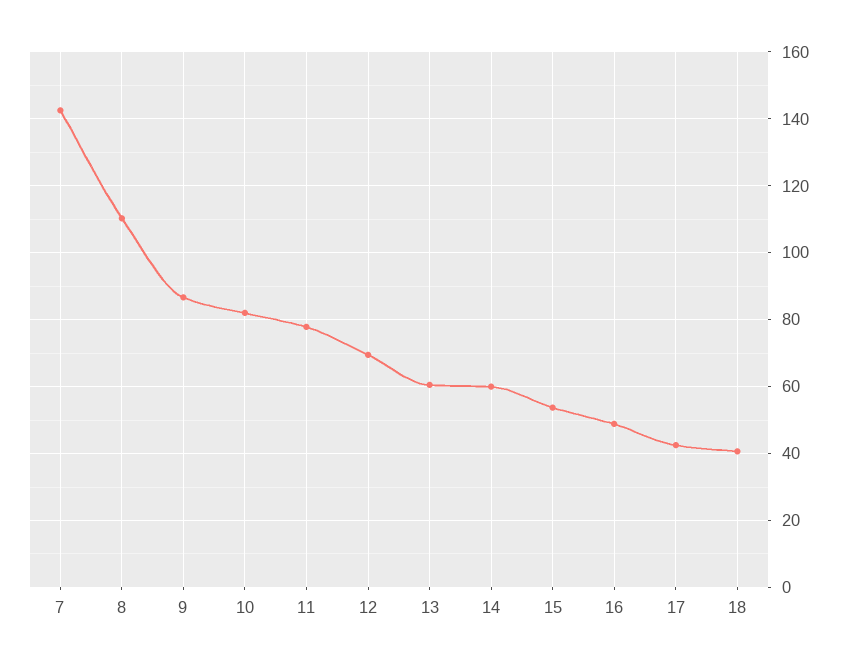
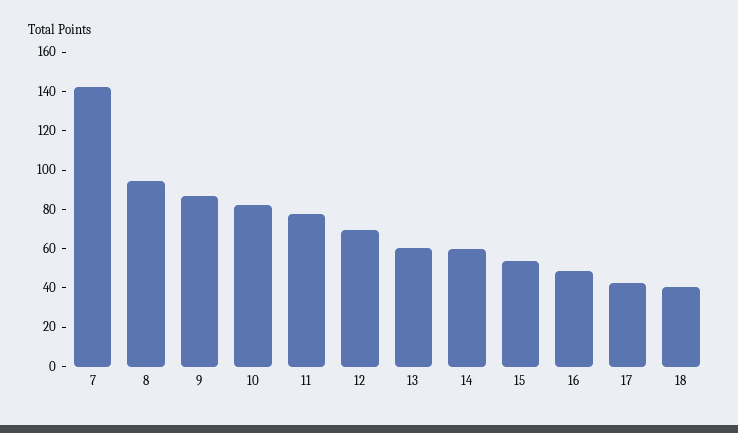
8: 110 -> 95

